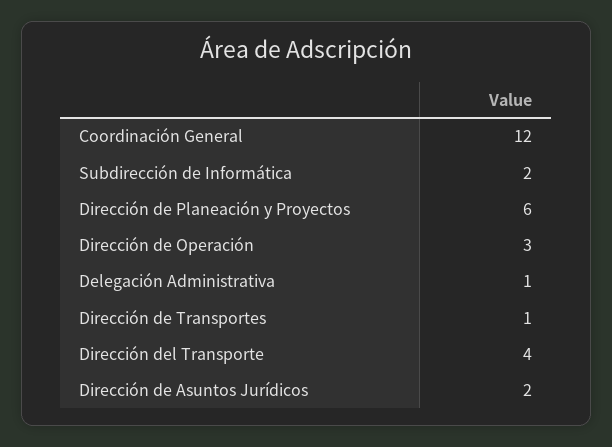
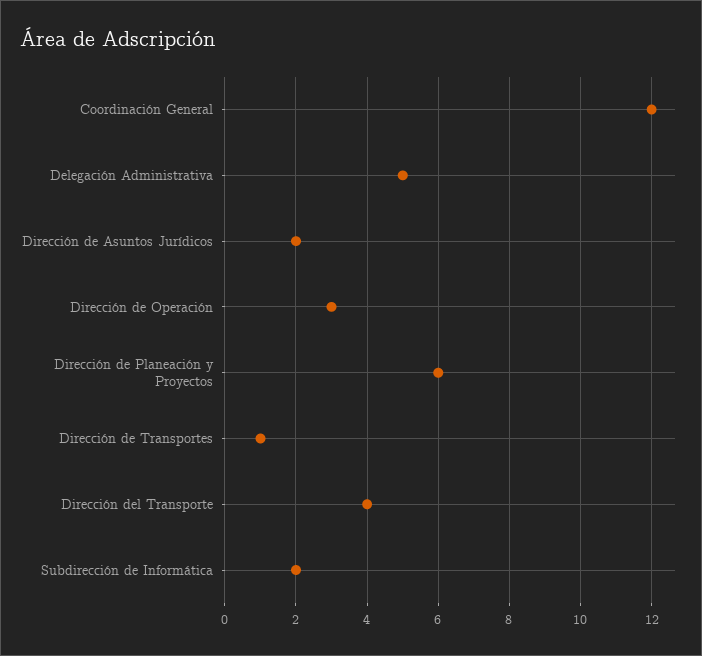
Delegación Administrativa: 1 -> 5

